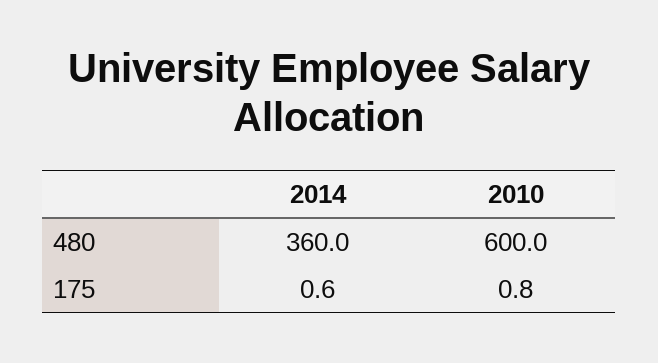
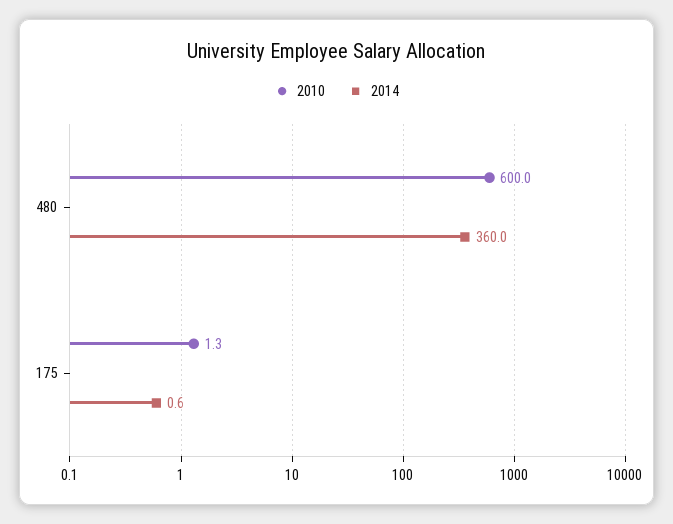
2010, 175: 0.8 -> 1.3

